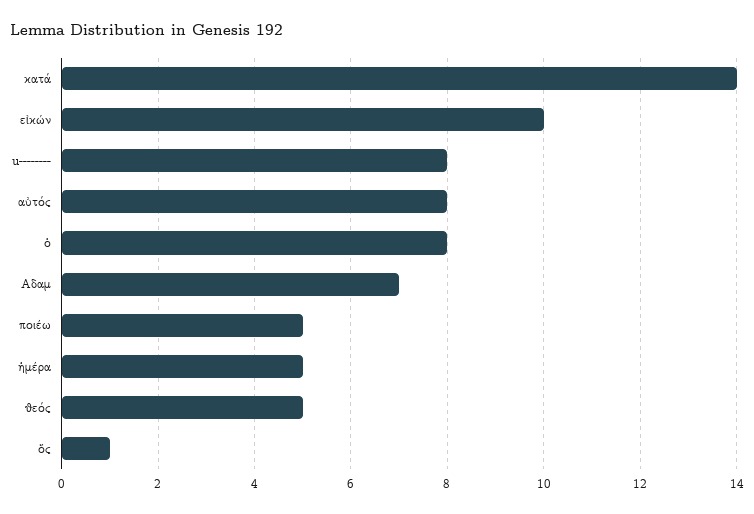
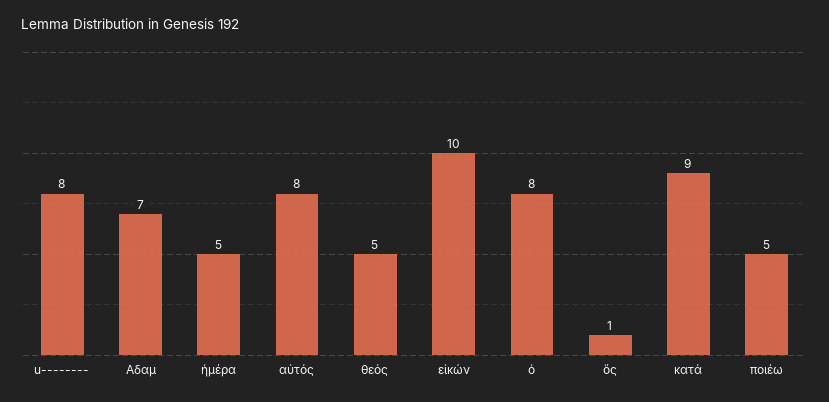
κατά: 14 -> 9

